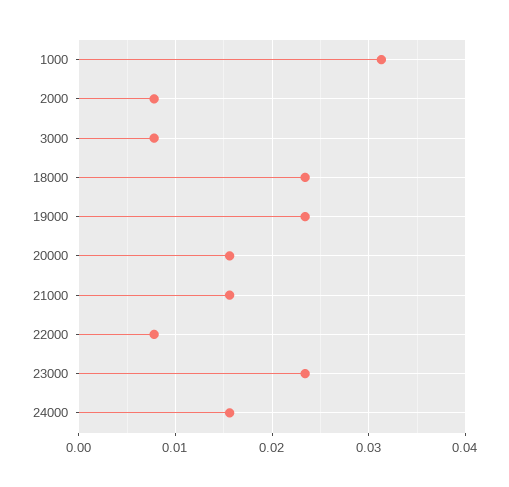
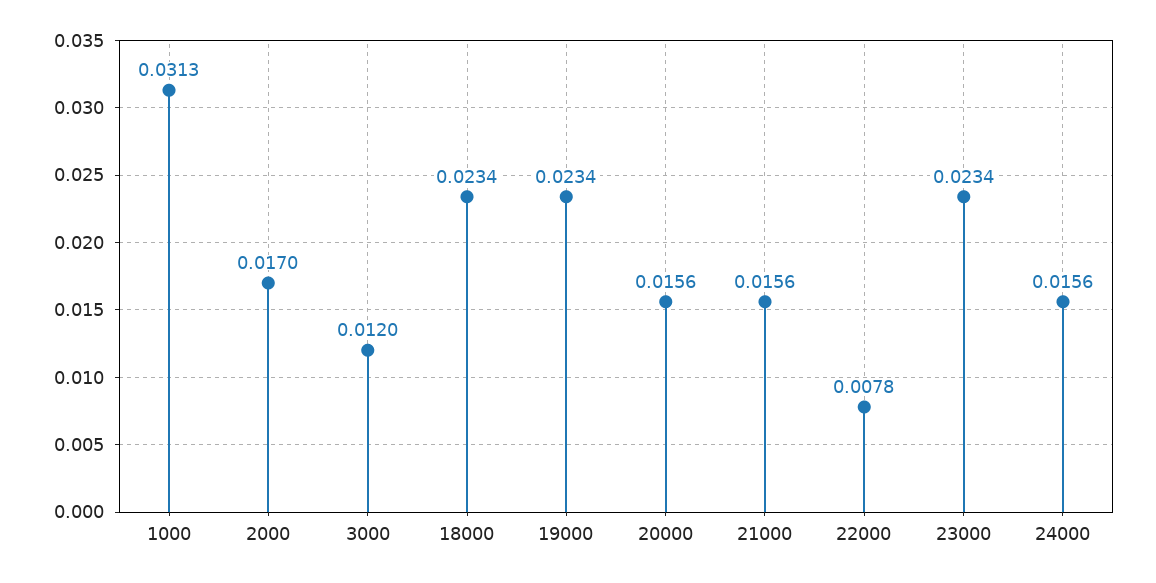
2000: 0.008 -> 0.017
3000: 0.008 -> 0.012

